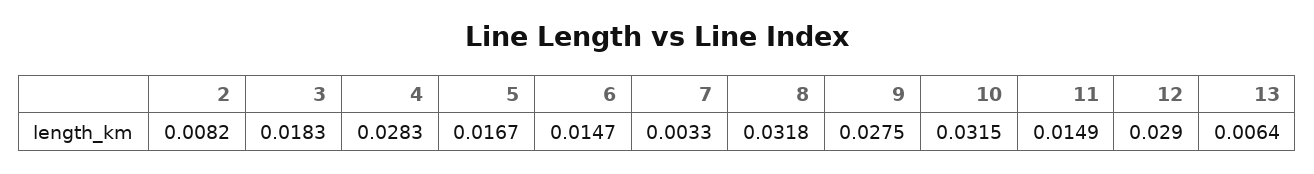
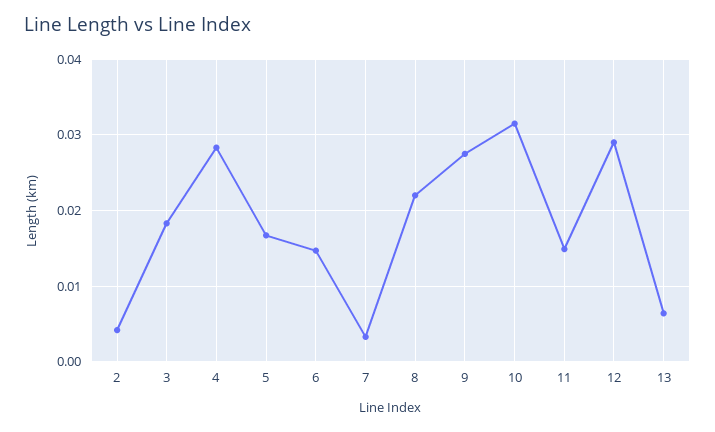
2: 0.0082 -> 0.004
8: 0.0318 -> 0.022

